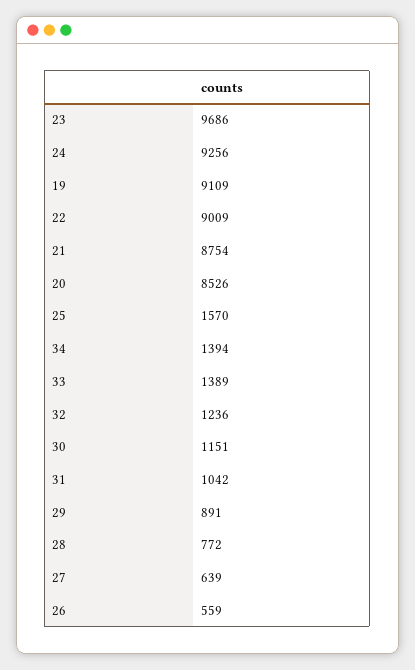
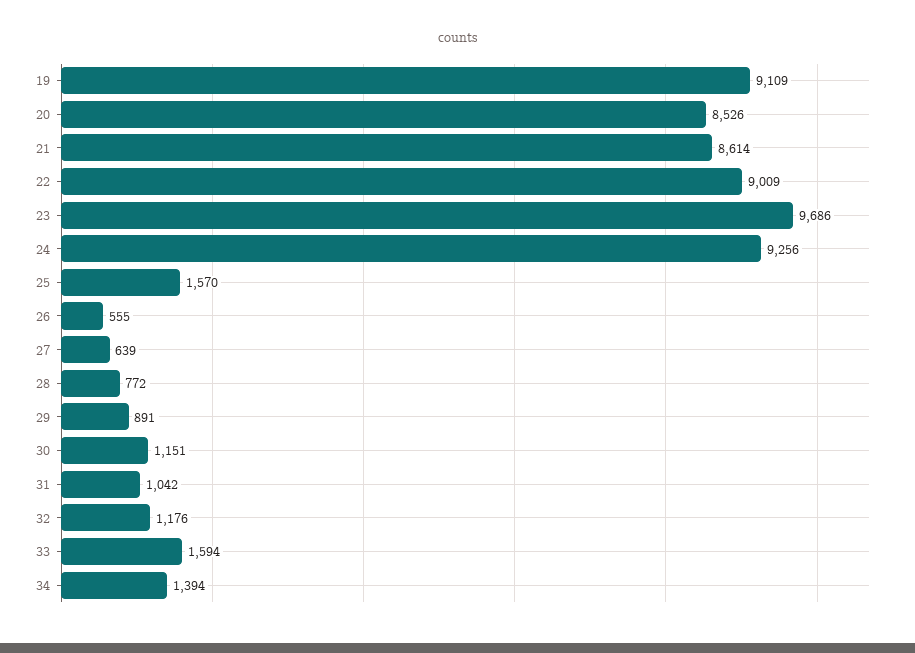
21: 8754 -> 8614
33: 1389 -> 1594
32: 1236 -> 1176
26: 559 -> 555

